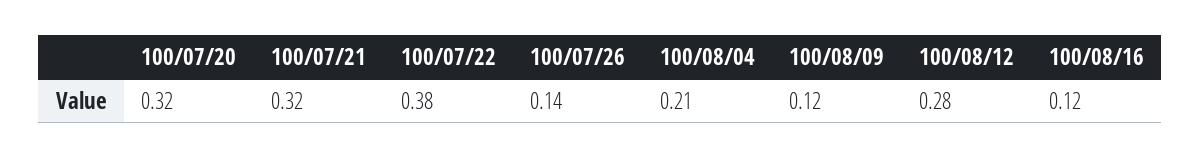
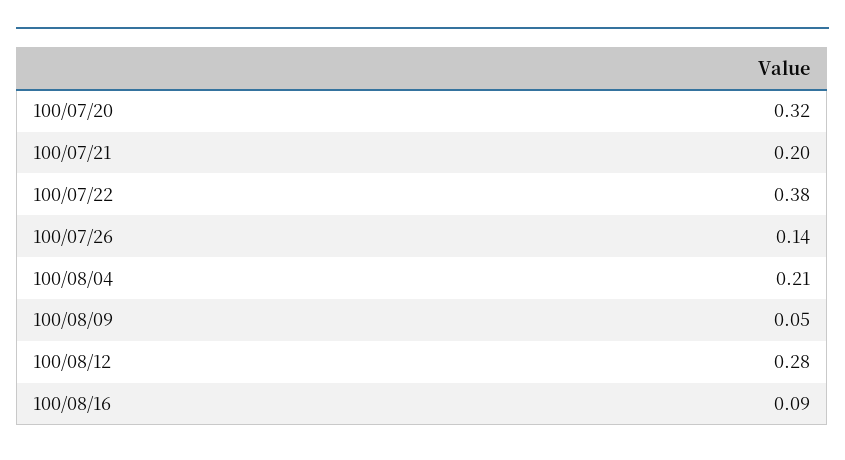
100/07/21: 0.32 -> 0.2
100/08/09: 0.12 -> 0.05
100/08/16: 0.12 -> 0.09

